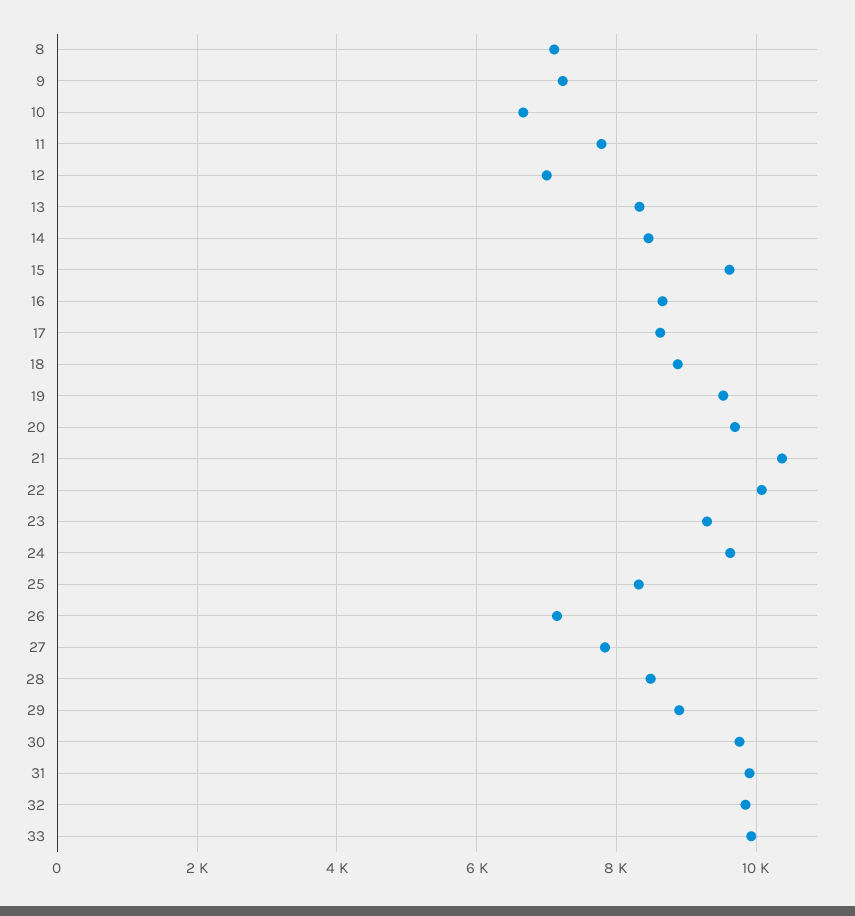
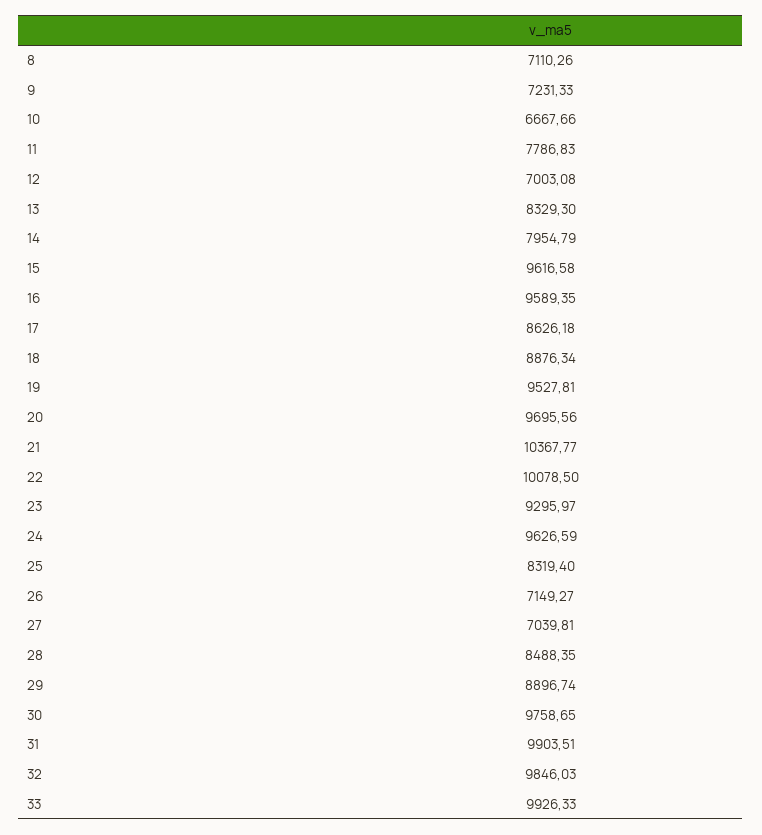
14: 8400 -> 7954.79
16: 8600 -> 9589.35
27: 7800 -> 7039.81

